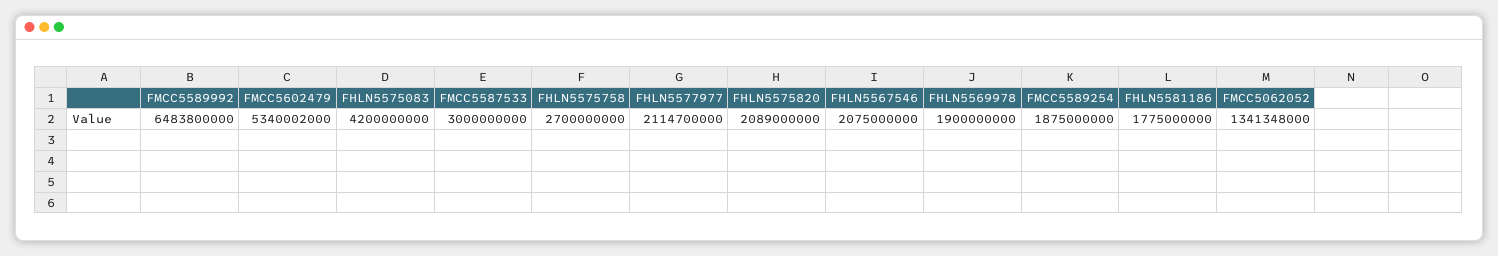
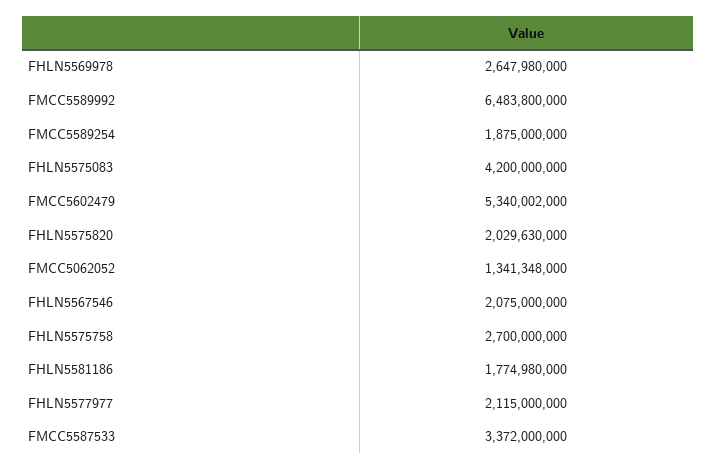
FMCC5587533: 3000000000 -> 3372000000
FHLN5577977: 2114700000 -> 2115000000
FHLN5575820: 2089000000 -> 2029630000
FHLN5569978: 1900000000 -> 2647980000
FHLN5581186: 1775000000 -> 1774980000

